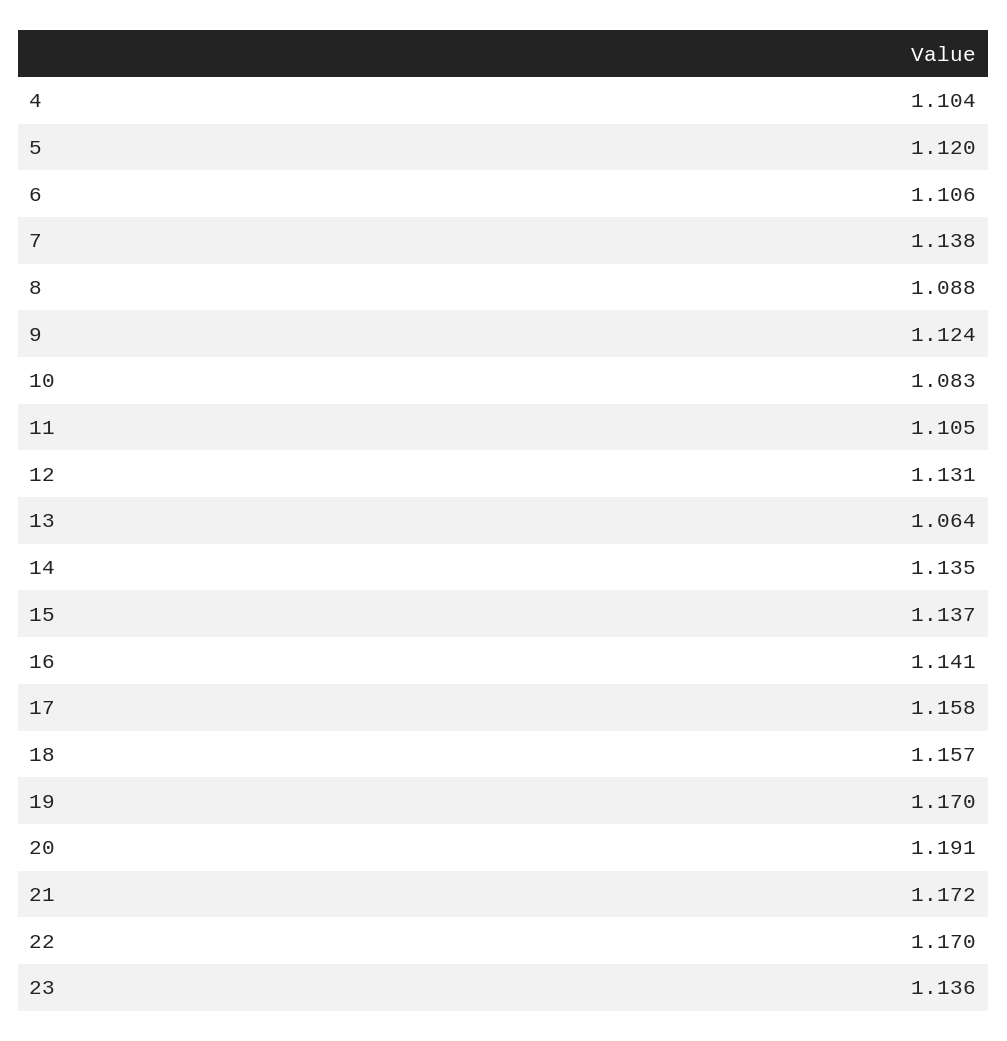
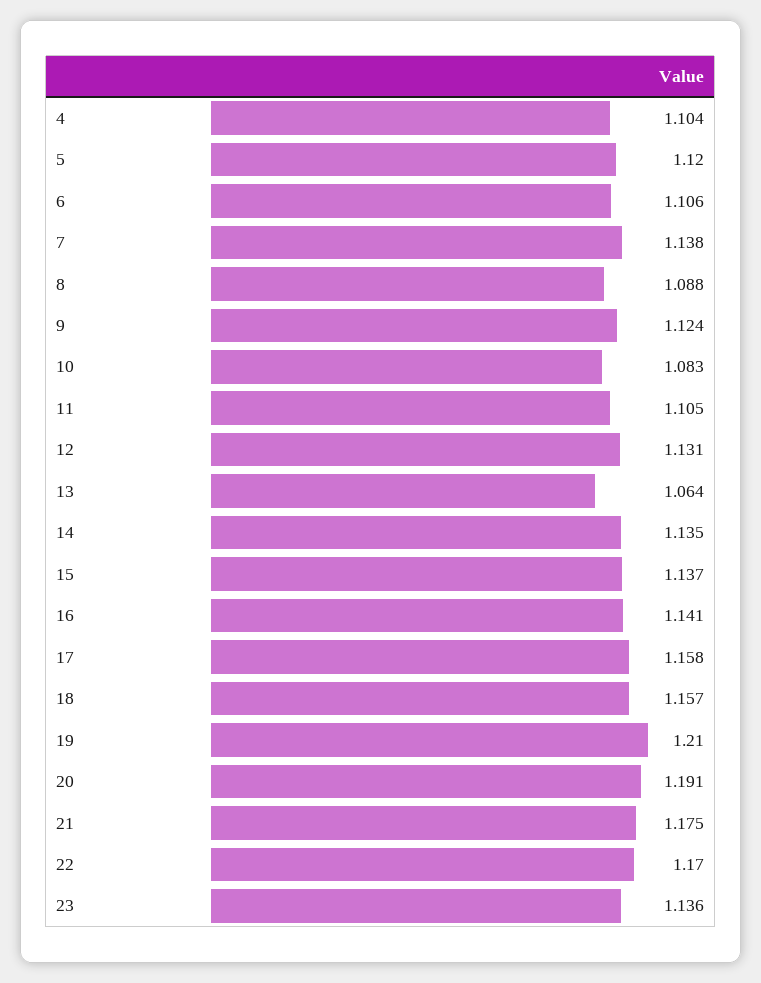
19: 1.17 -> 1.21
21: 1.172 -> 1.175

